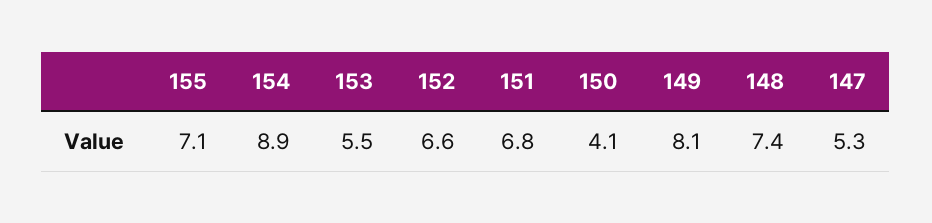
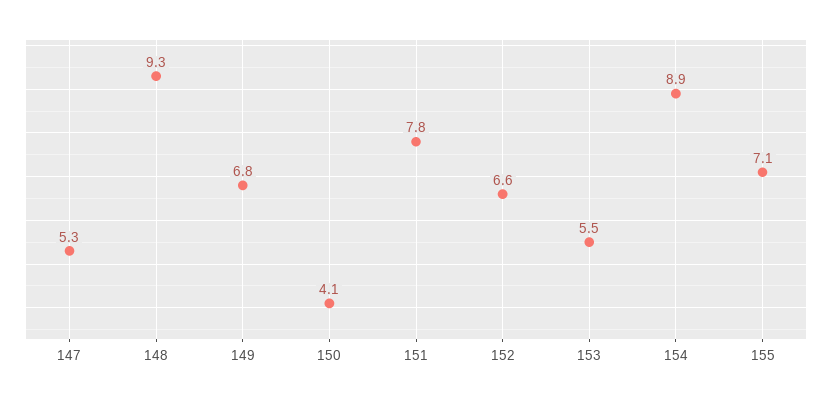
151: 6.8 -> 7.8
149: 8.1 -> 6.8
148: 7.4 -> 9.3

